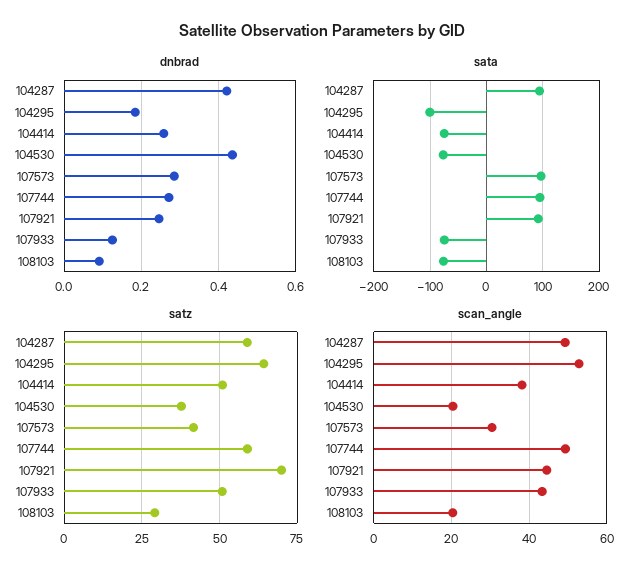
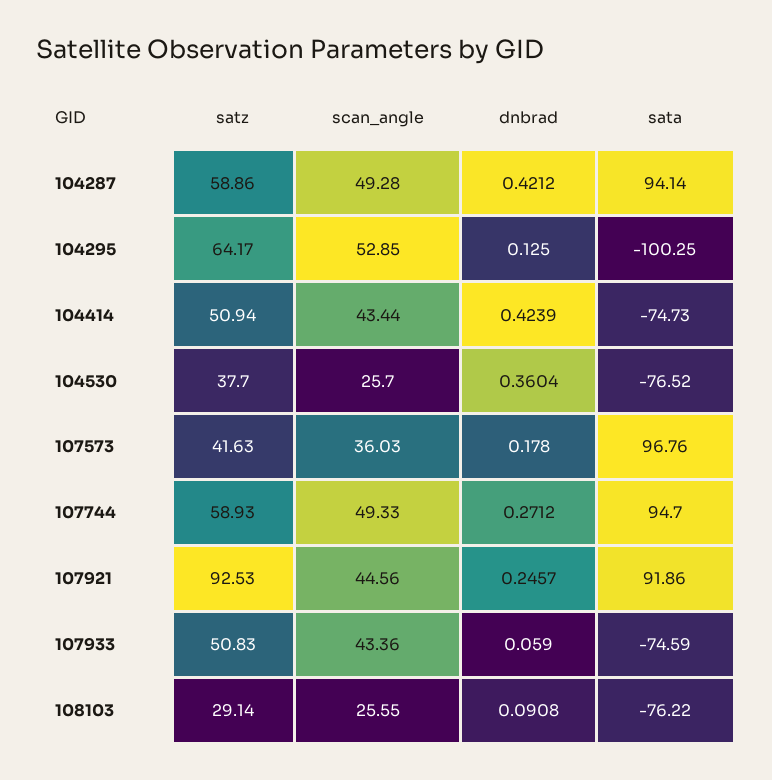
dnbrad, 104295: 0.18 -> 0.125
dnbrad, 104414: 0.26 -> 0.4239
dnbrad, 104530: 0.44 -> 0.3604
dnbrad, 107573: 0.28 -> 0.178
dnbrad, 107933: 0.12 -> 0.059
satz, 107921: 70 -> 92.53
scan_angle, 104414: 38 -> 43.44
scan_angle, 104530: 20 -> 25.7
scan_angle, 107573: 30 -> 36.03
scan_angle, 108103: 20 -> 25.55

